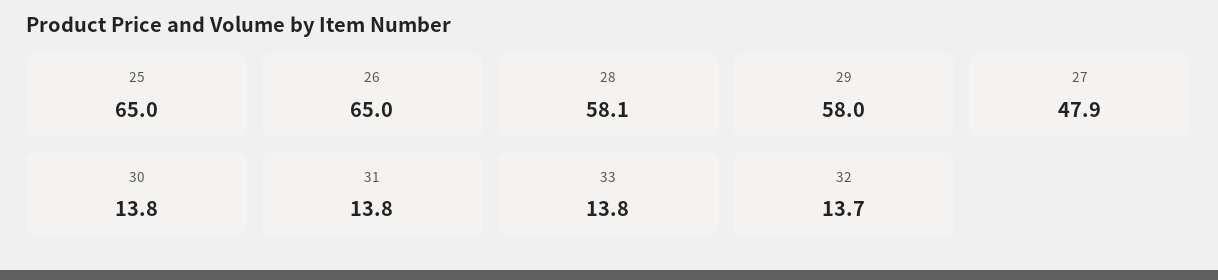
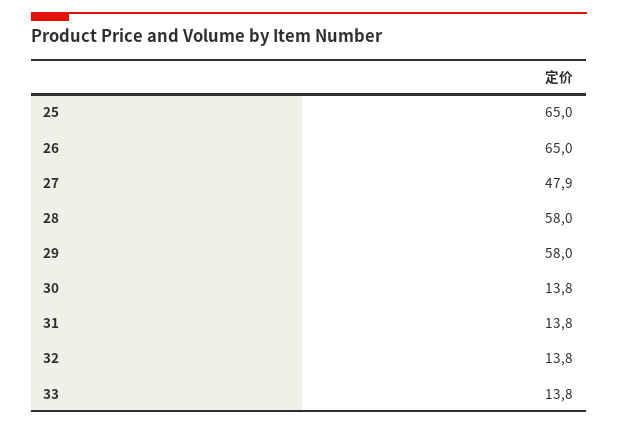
28: 58.1 -> 58
32: 13.7 -> 13.8

